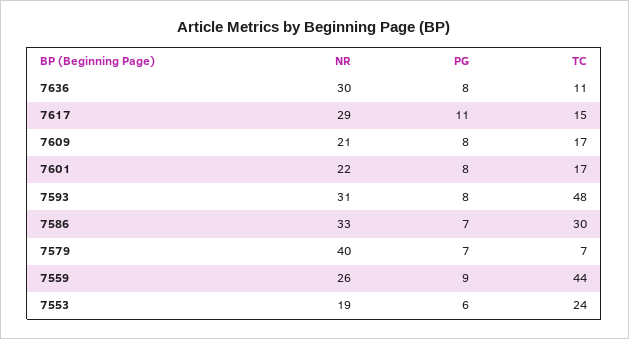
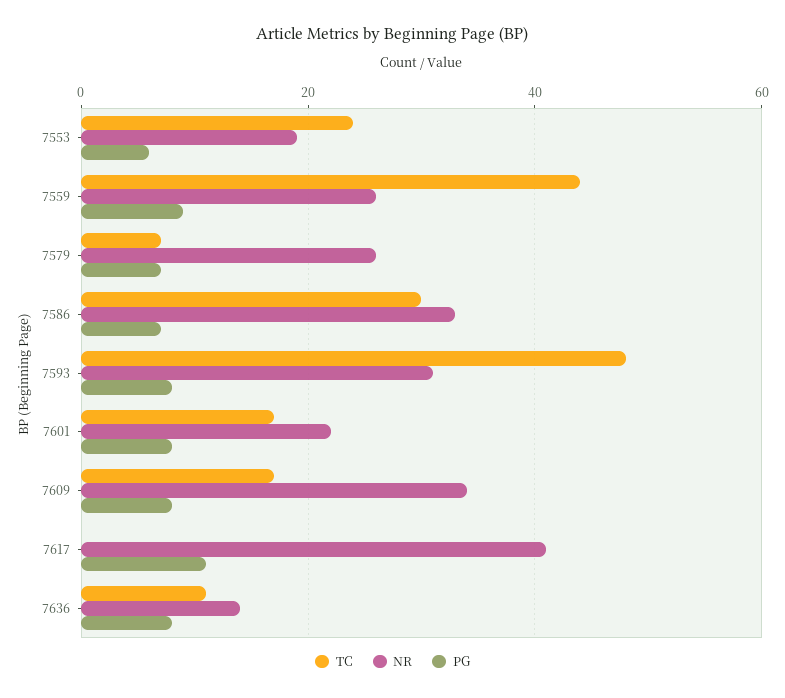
NR, 7636: 30 -> 15
NR, 7617: 29 -> 40
TC, 7617: 15 -> 0
NR, 7609: 21 -> 35
NR, 7579: 40 -> 25

